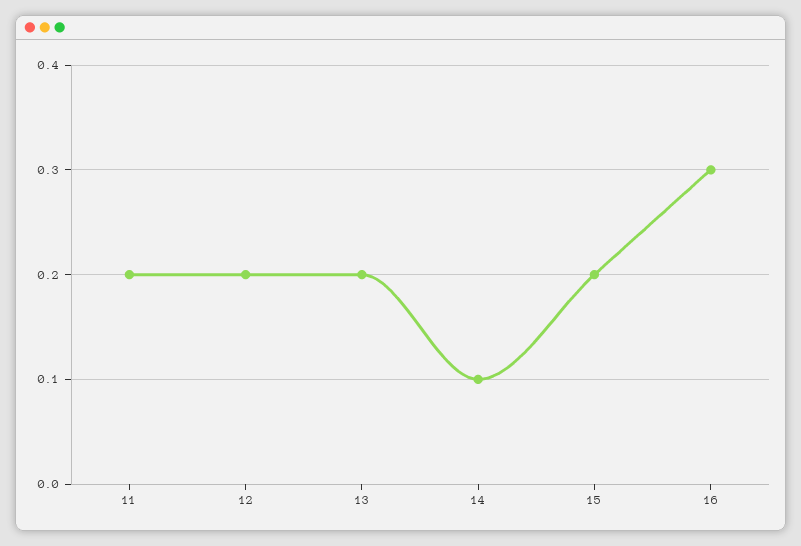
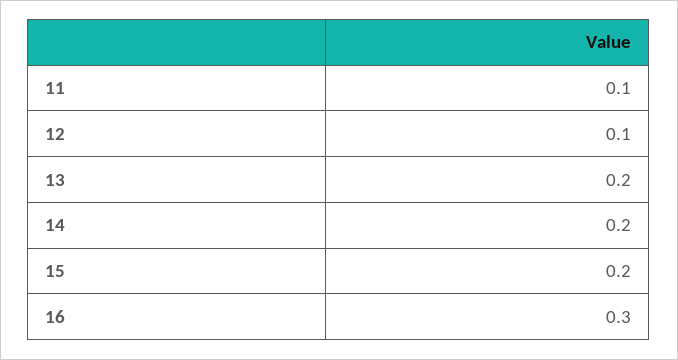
11: 0.2 -> 0.1
12: 0.2 -> 0.1
14: 0.1 -> 0.2

